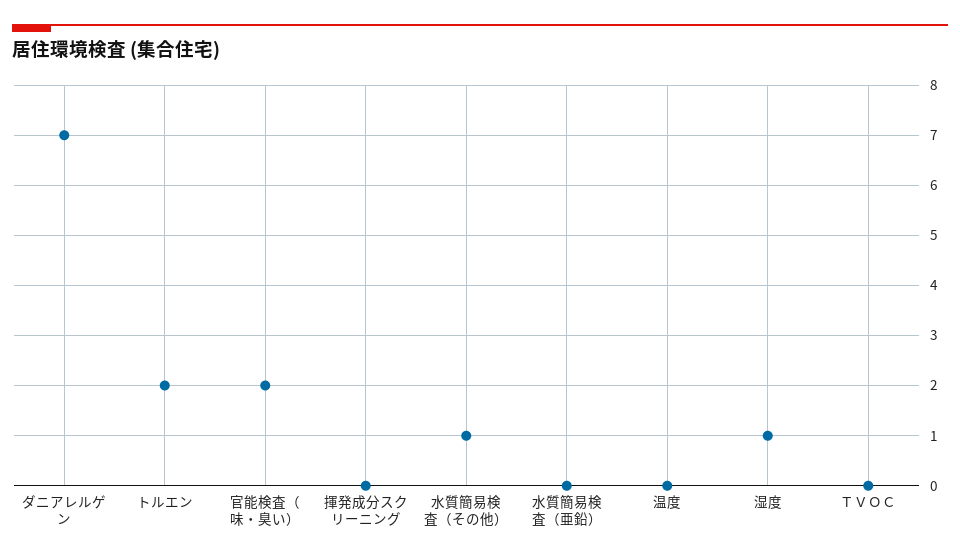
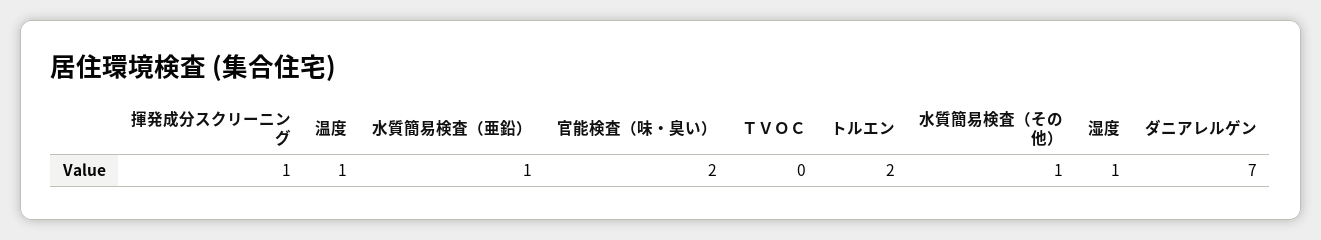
揮発成分スクリーニング: 0 -> 1
水質簡易検査（亜鉛）: 0 -> 1
温度: 0 -> 1

